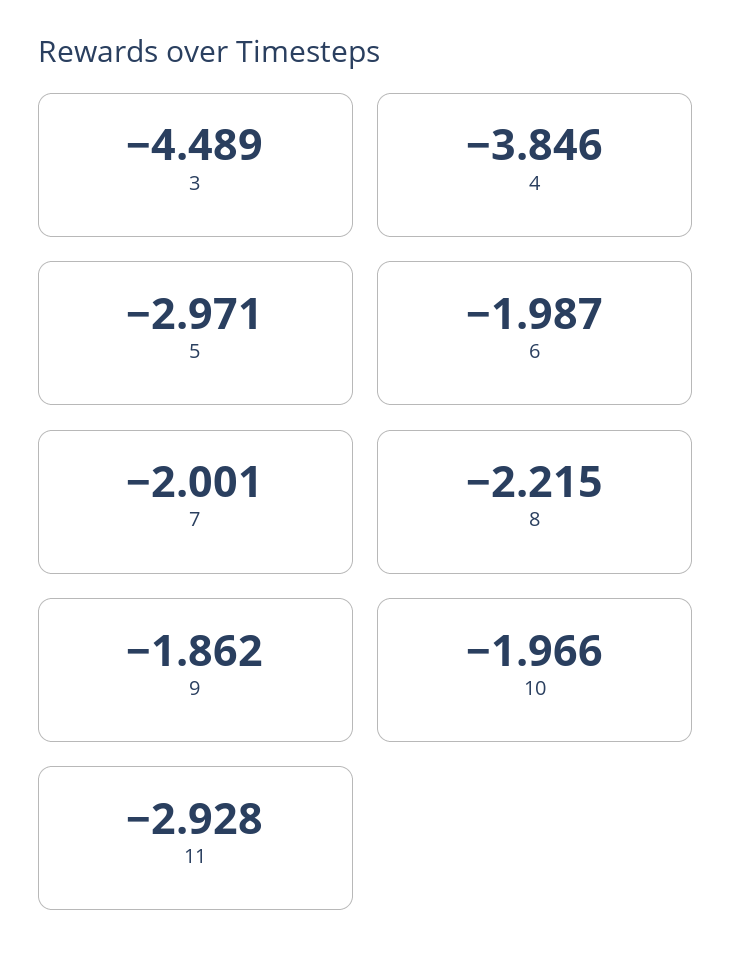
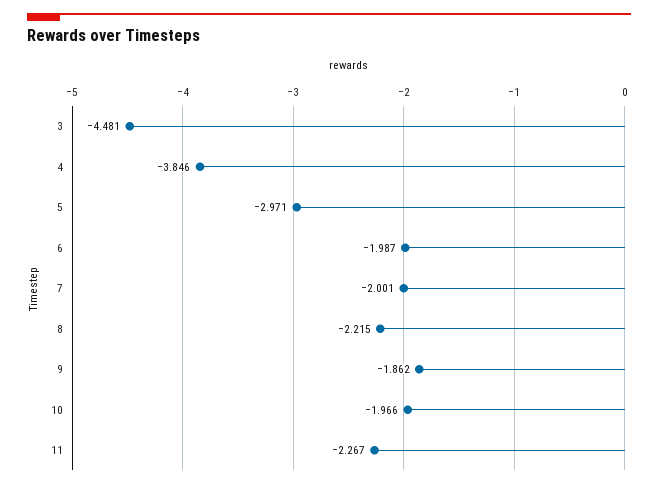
3: -4.489 -> -4.481
11: -2.928 -> -2.267

